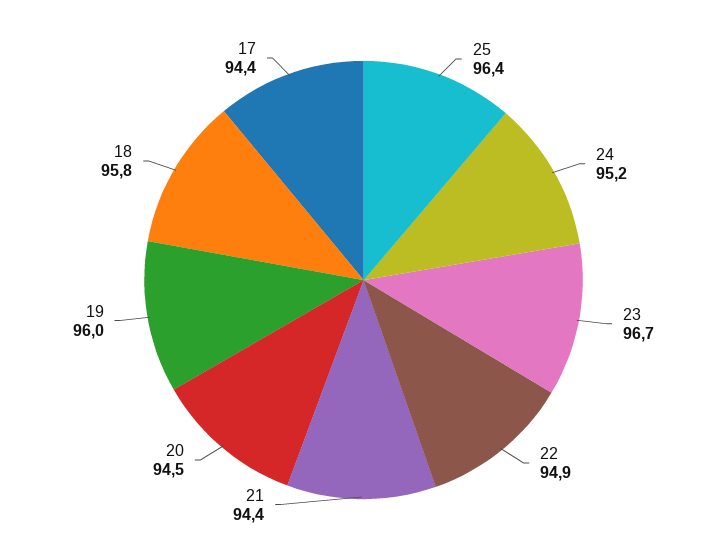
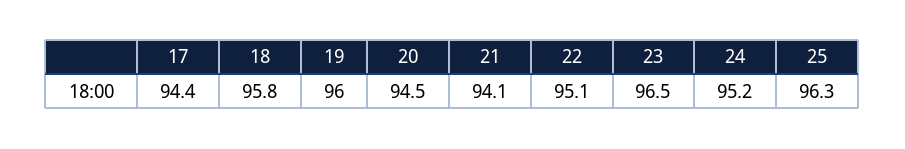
25: 96.4 -> 96.3
23: 96.7 -> 96.5
22: 94.9 -> 95.1
21: 94.4 -> 94.1

